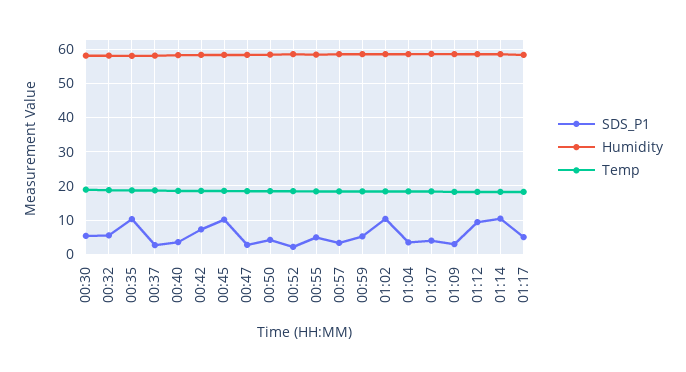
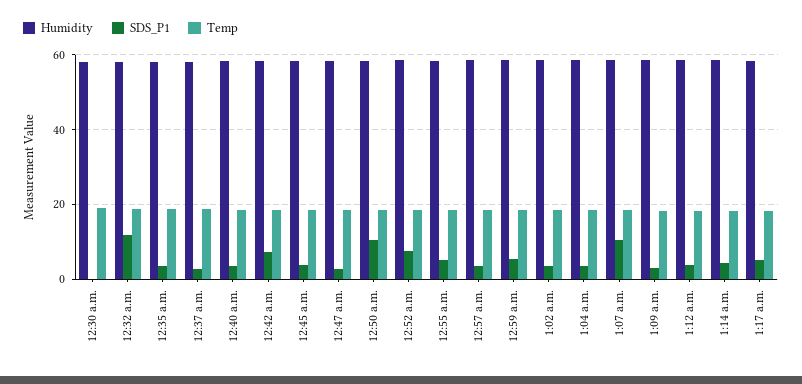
SDS_P1, 00:30: 6 -> 0
SDS_P1, 00:32: 6 -> 12
SDS_P1, 00:35: 10 -> 4
SDS_P1, 00:45: 10 -> 4
SDS_P1, 00:50: 4 -> 10
SDS_P1, 00:52: 2 -> 8
SDS_P1, 01:02: 10 -> 4
SDS_P1, 01:07: 4 -> 10
SDS_P1, 01:12: 10 -> 4
SDS_P1, 01:14: 10 -> 4

